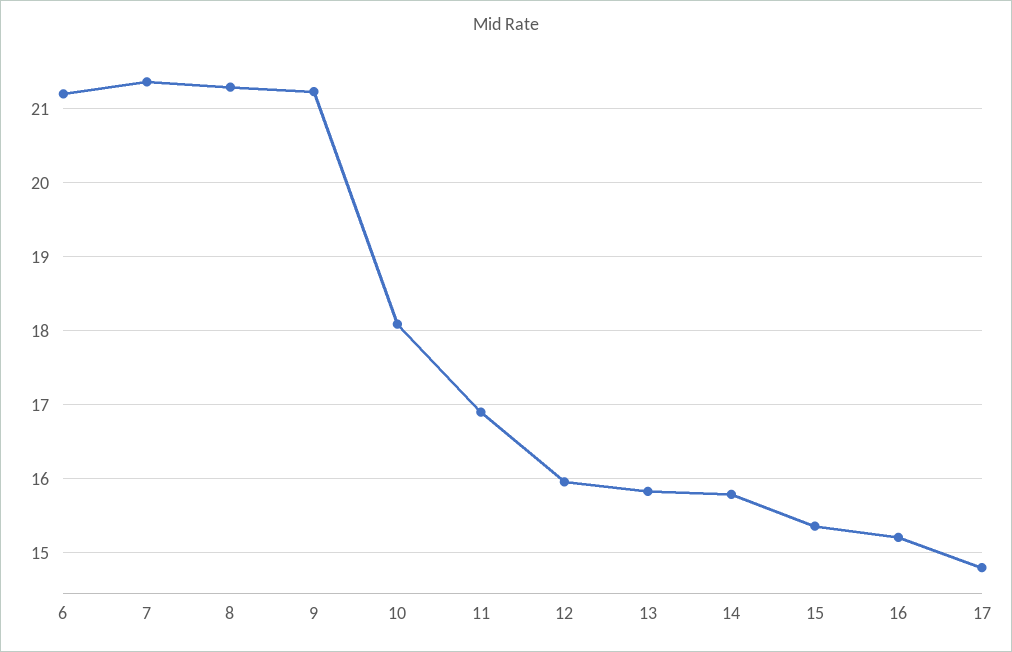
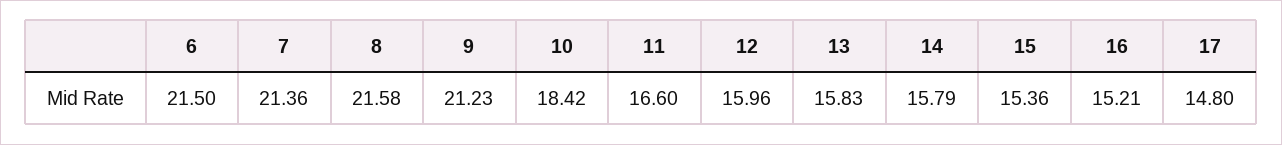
6: 21.2 -> 21.5
8: 21.3 -> 21.58
10: 18.1 -> 18.42
11: 16.9 -> 16.6

